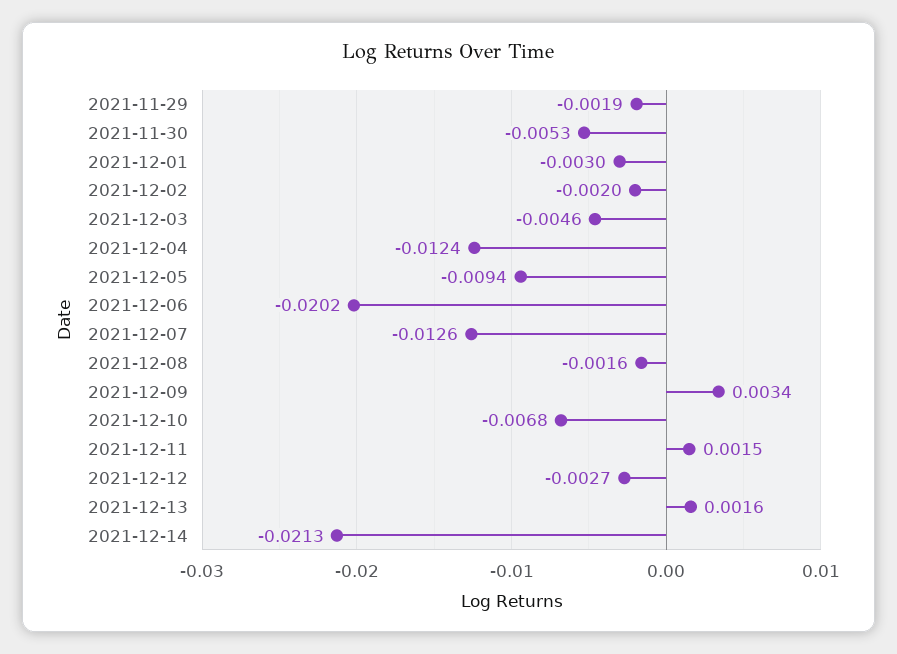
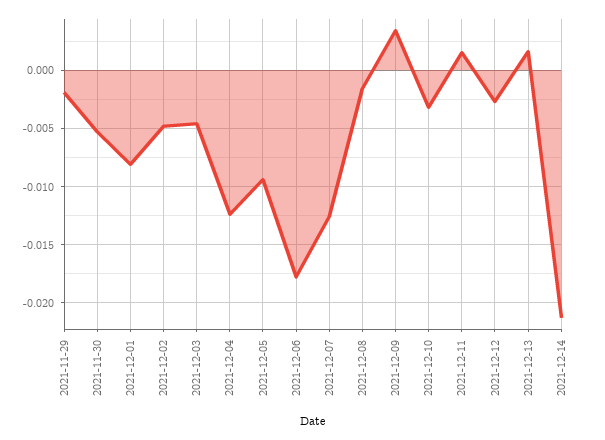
2021-12-01: -0.003 -> -0.008
2021-12-02: -0.002 -> -0.005
2021-12-06: -0.0202 -> -0.018
2021-12-10: -0.0068 -> -0.003

